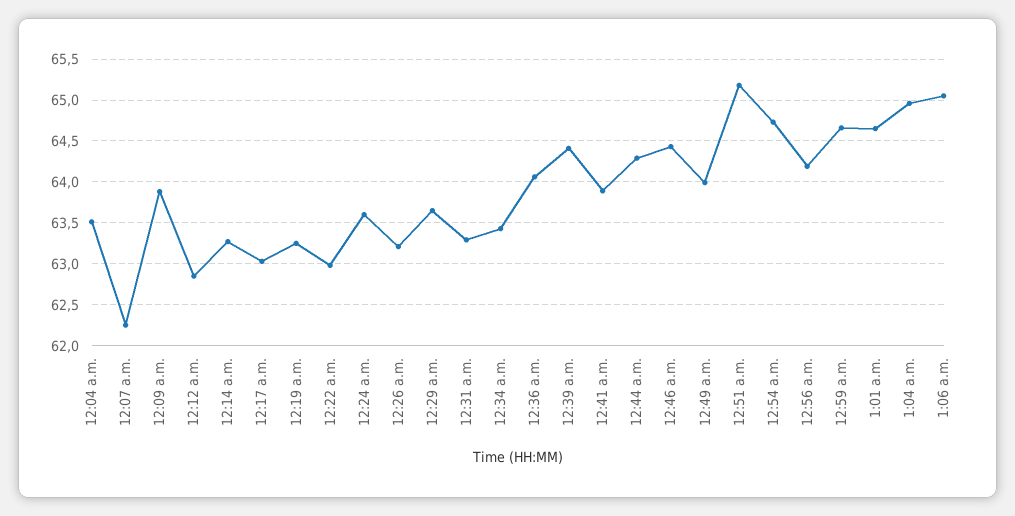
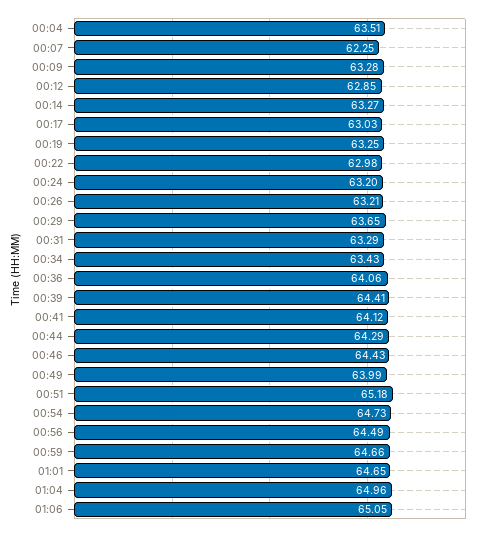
12:09 a.m.: 63.9 -> 63.28
12:24 a.m.: 63.6 -> 63.2
12:41 a.m.: 63.9 -> 64.12
12:56 a.m.: 64.2 -> 64.49

